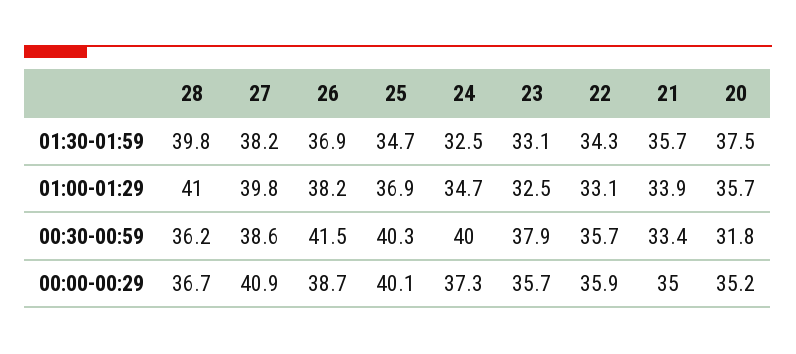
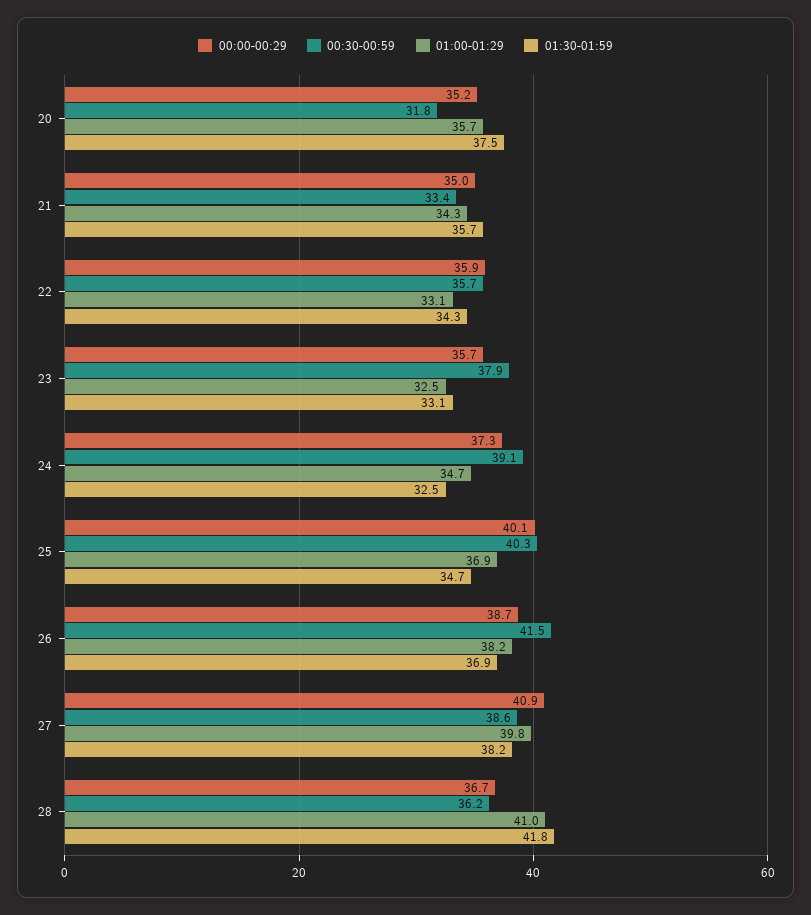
01:30-01:59, 28: 39.8 -> 41.8
01:00-01:29, 21: 33.9 -> 34.3
00:30-00:59, 24: 40 -> 39.1

